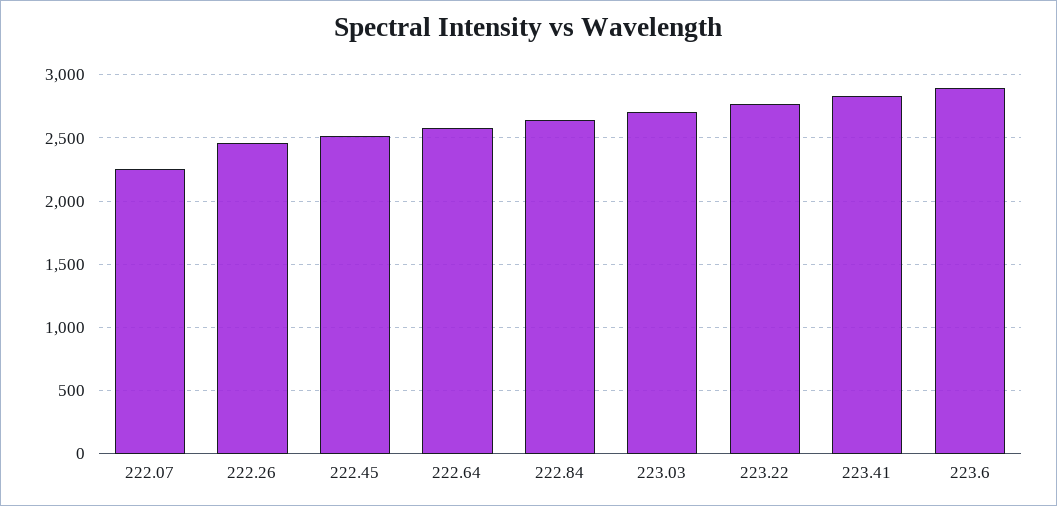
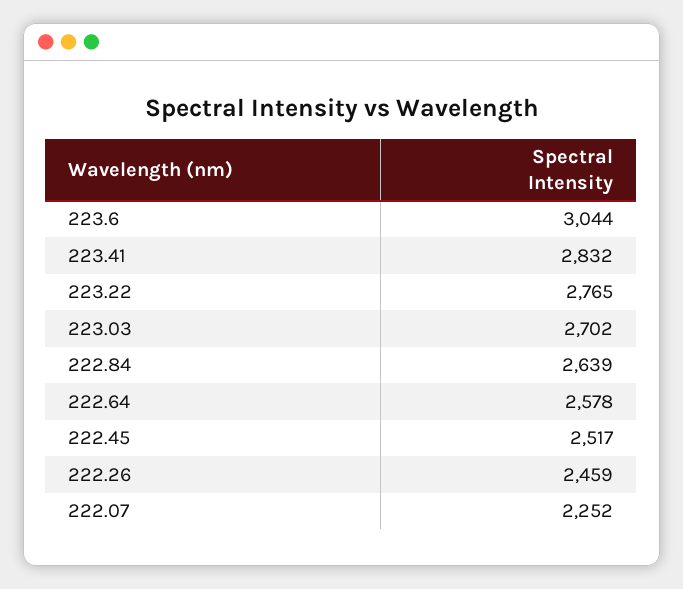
223.6: 2900 -> 3044

